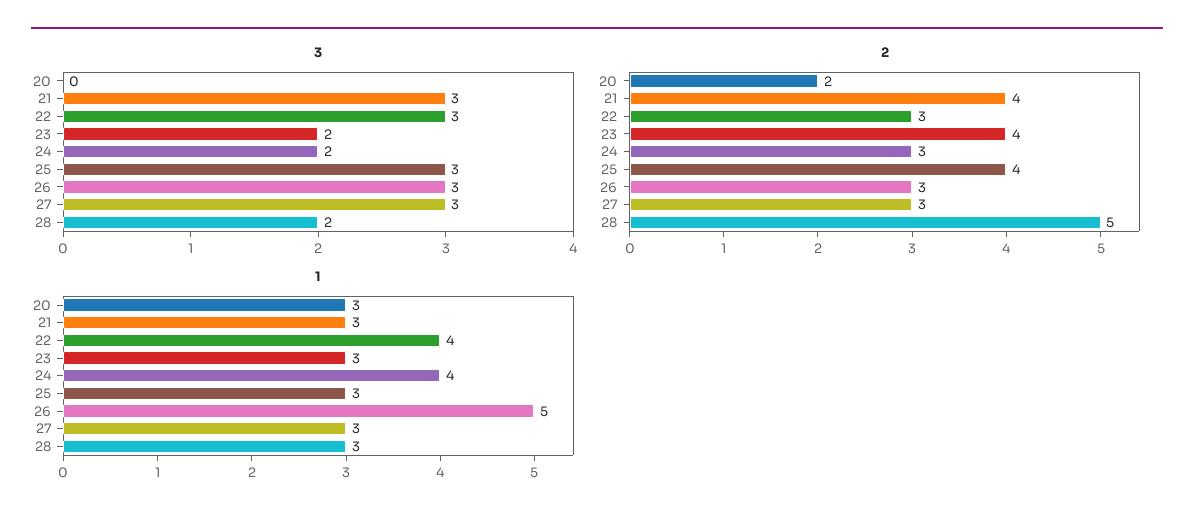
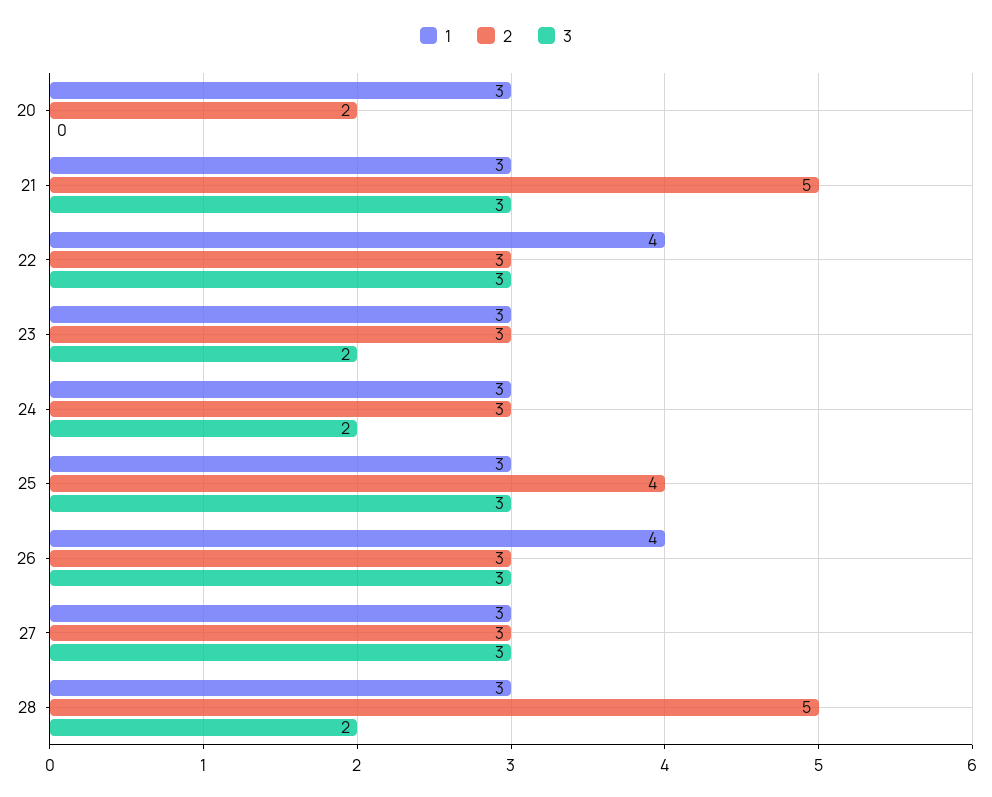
2, 21: 4 -> 5
2, 23: 4 -> 3
1, 24: 4 -> 3
1, 26: 5 -> 4

